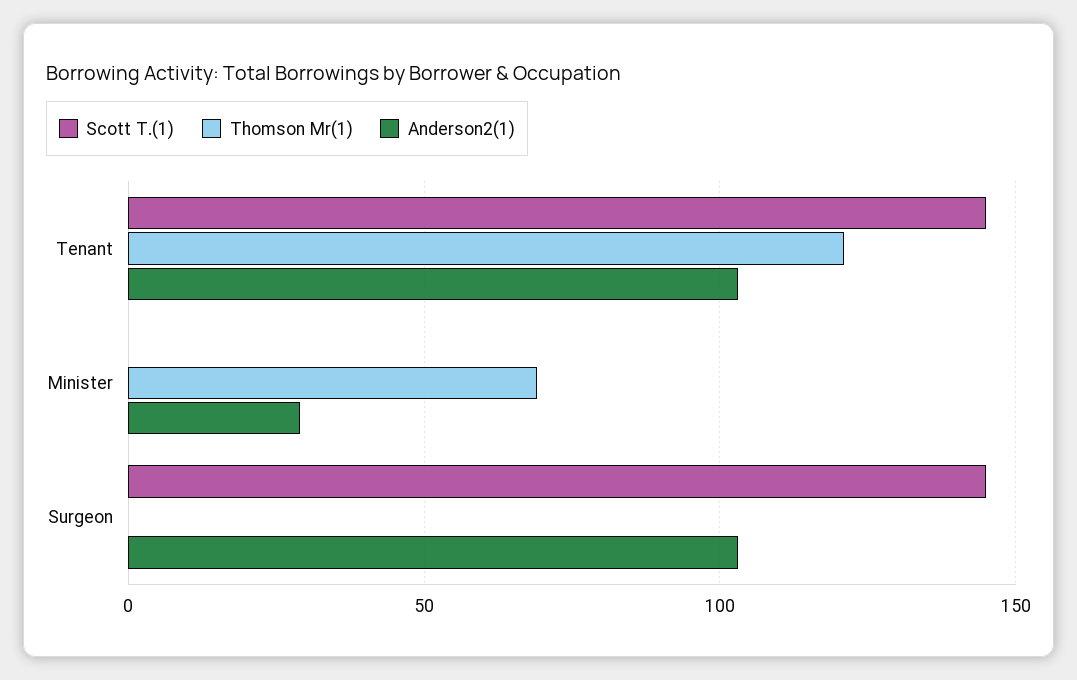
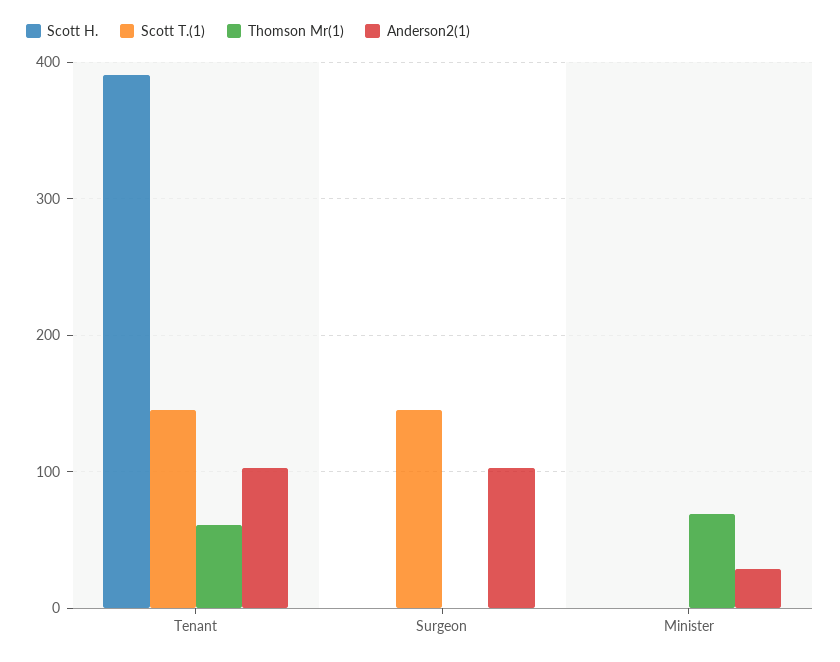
Thomson Mr(1), Tenant: 120 -> 60
Scott H., Tenant: none -> 390
Scott H., Surgeon: none -> 0
Scott H., Minister: none -> 0

